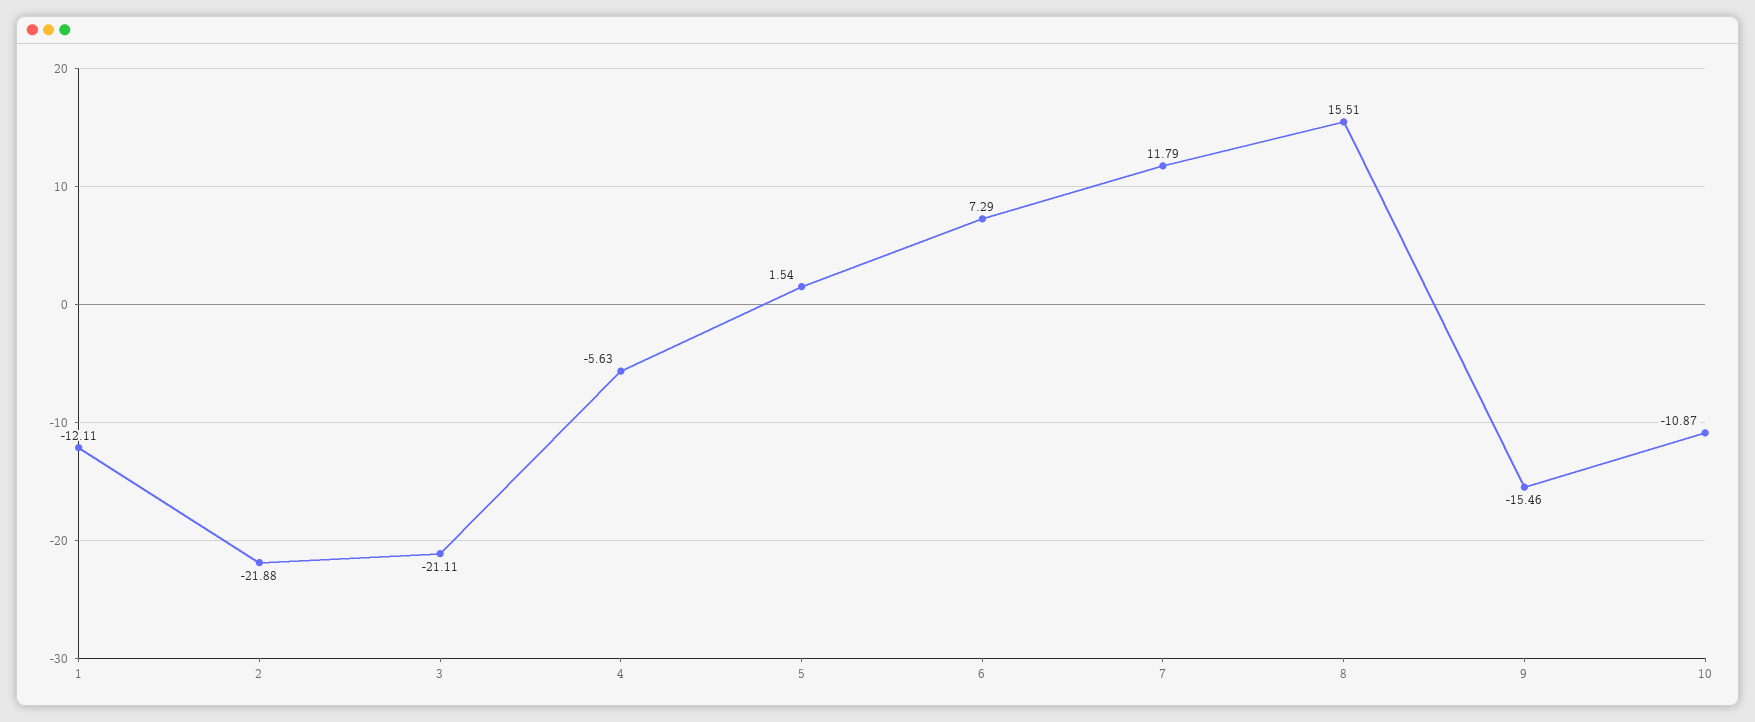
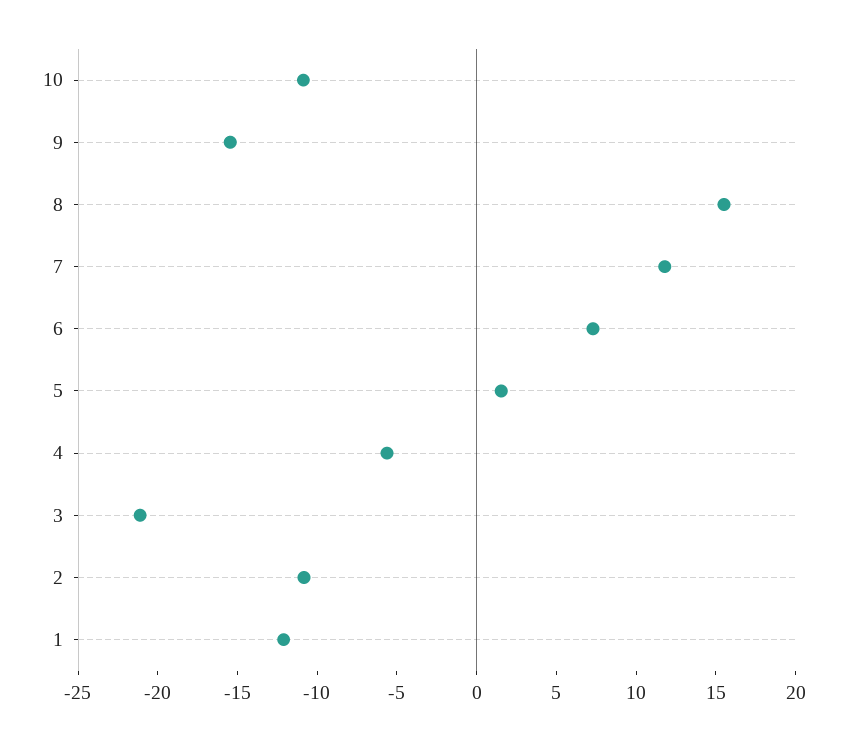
2: -21.88 -> -11

